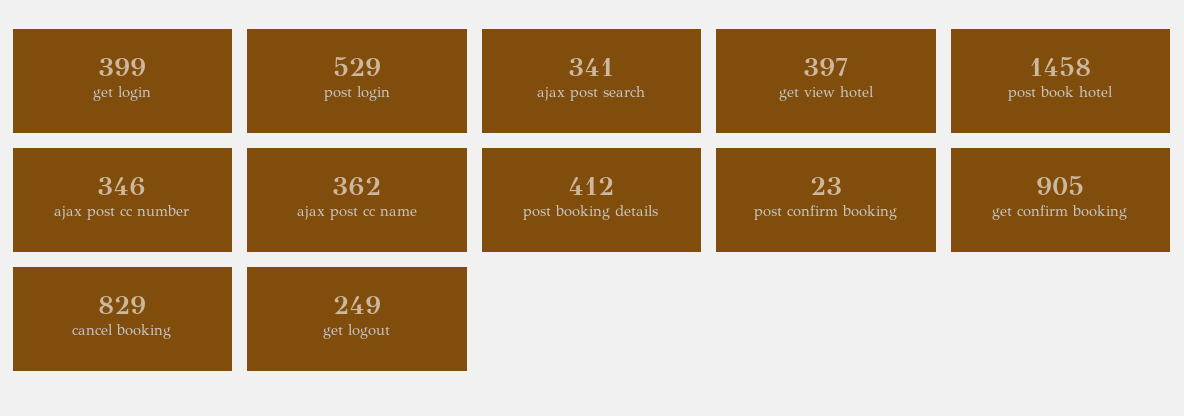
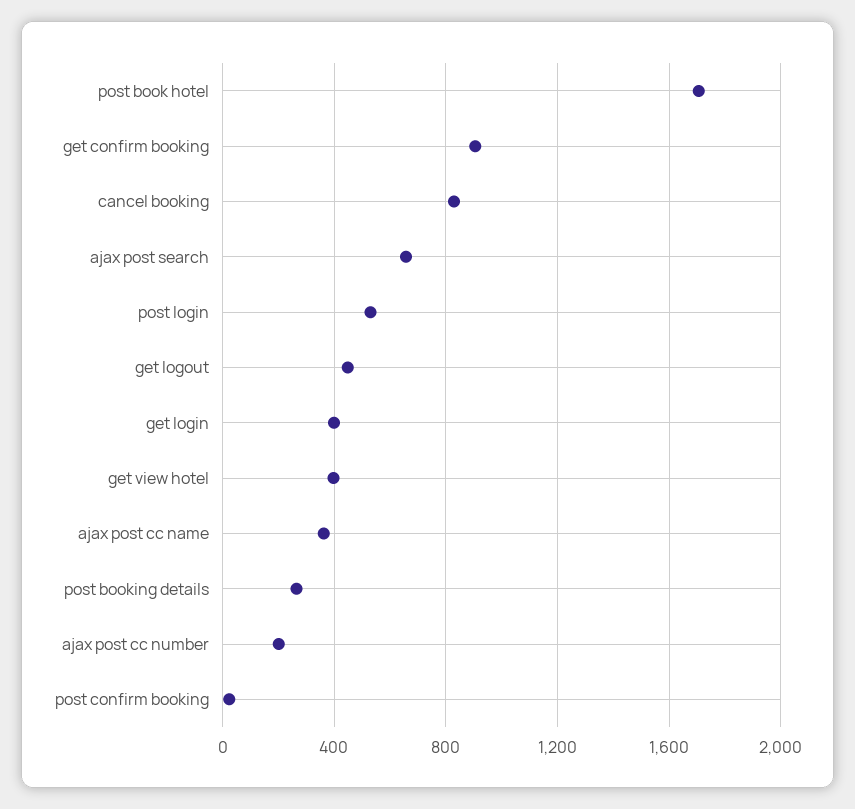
ajax post search: 341 -> 650
post book hotel: 1458 -> 1700
ajax post cc number: 346 -> 200
post booking details: 412 -> 250
get logout: 249 -> 450

